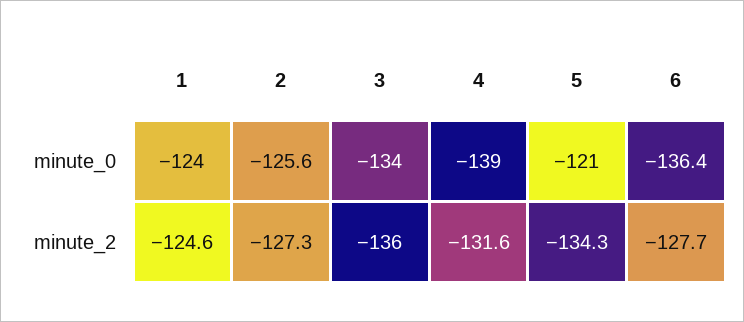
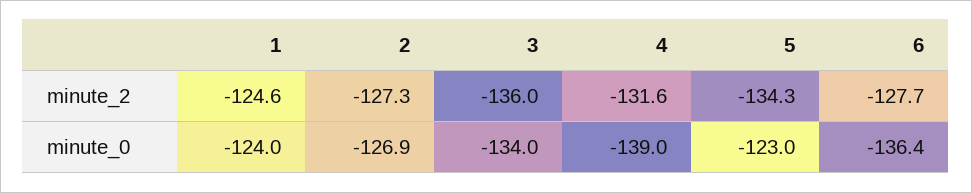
2, minute_0: -125.6 -> -126.9
5, minute_0: -121 -> -123

